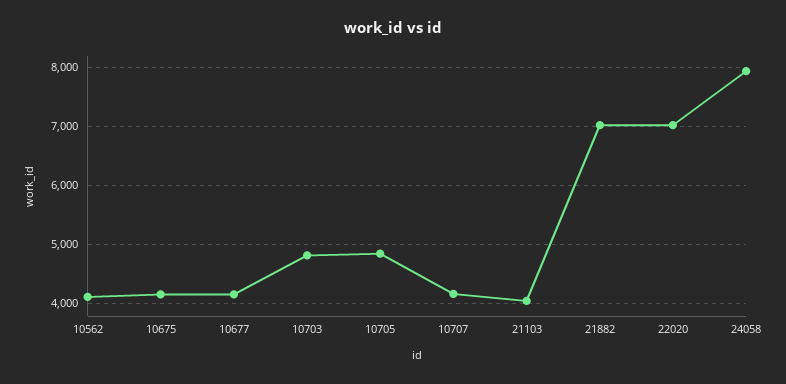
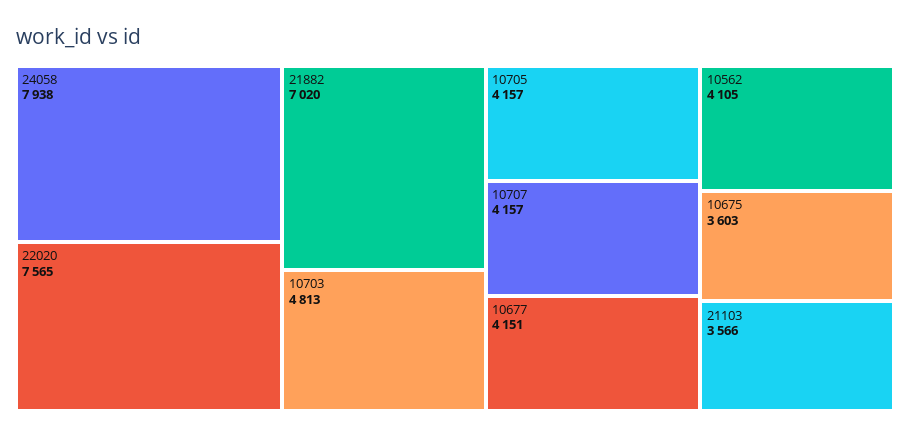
10675: 4200 -> 3603
10705: 4800 -> 4157
21103: 4000 -> 3566
22020: 7000 -> 7565

